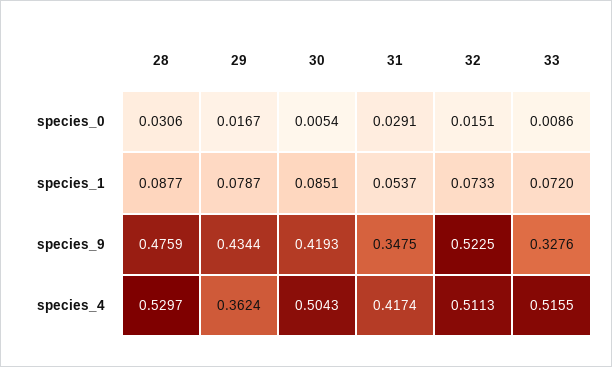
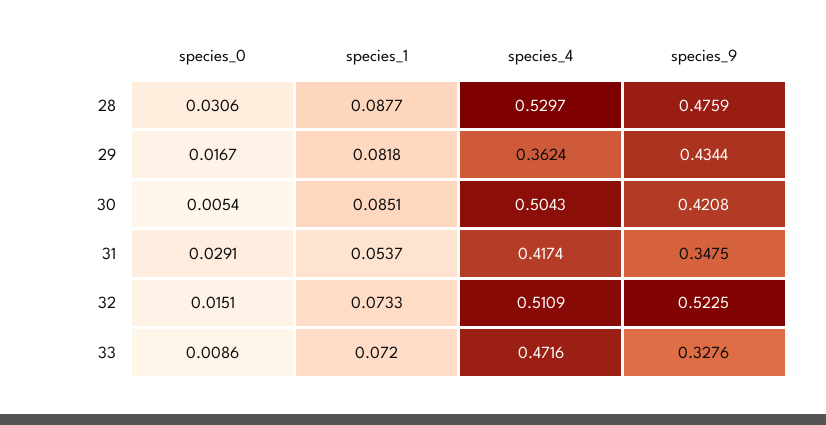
29, species_1: 0.0787 -> 0.0818
30, species_9: 0.4193 -> 0.4208
32, species_4: 0.5113 -> 0.5109
33, species_4: 0.5155 -> 0.4716

